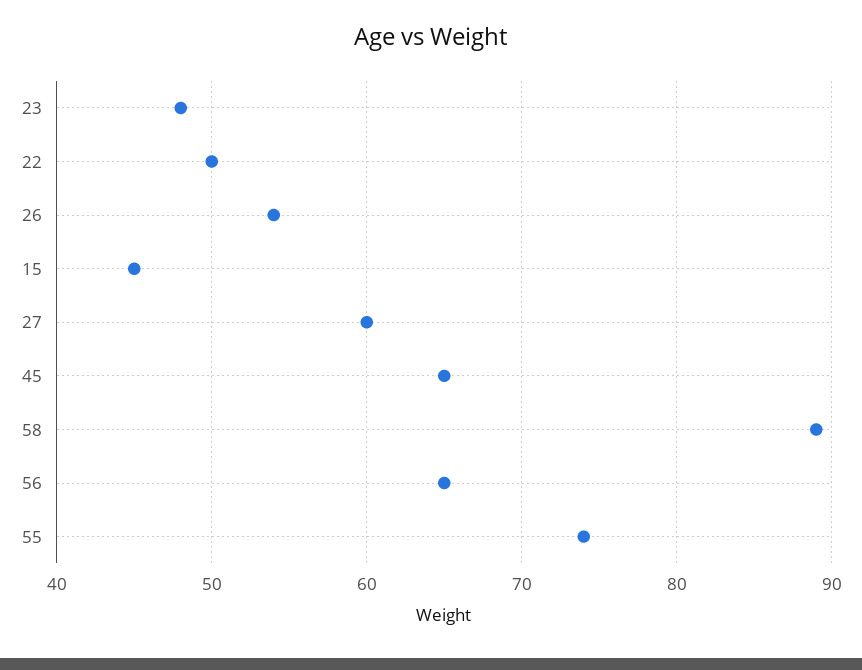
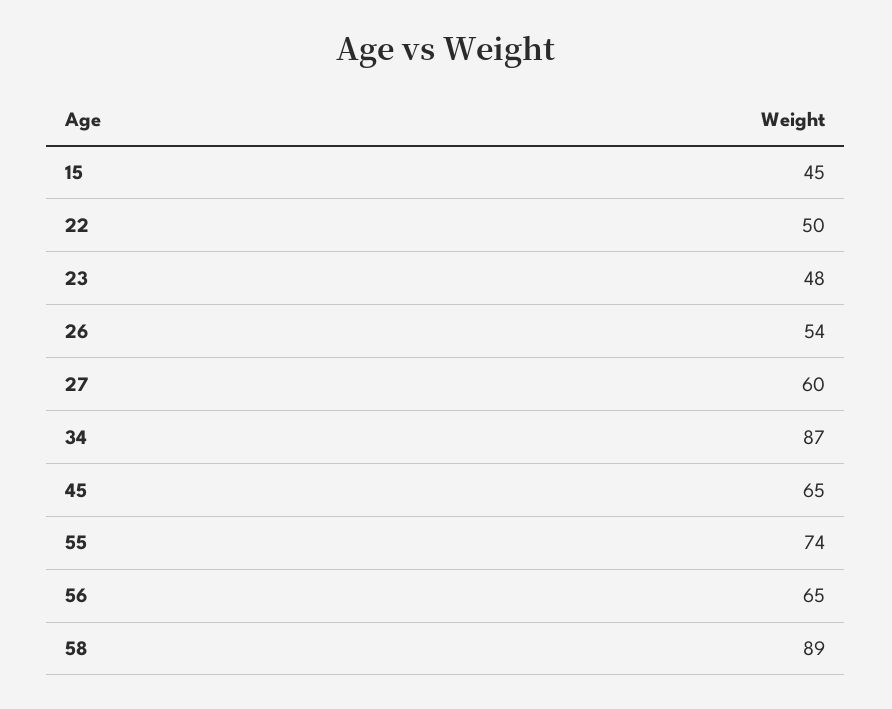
34: none -> 87

